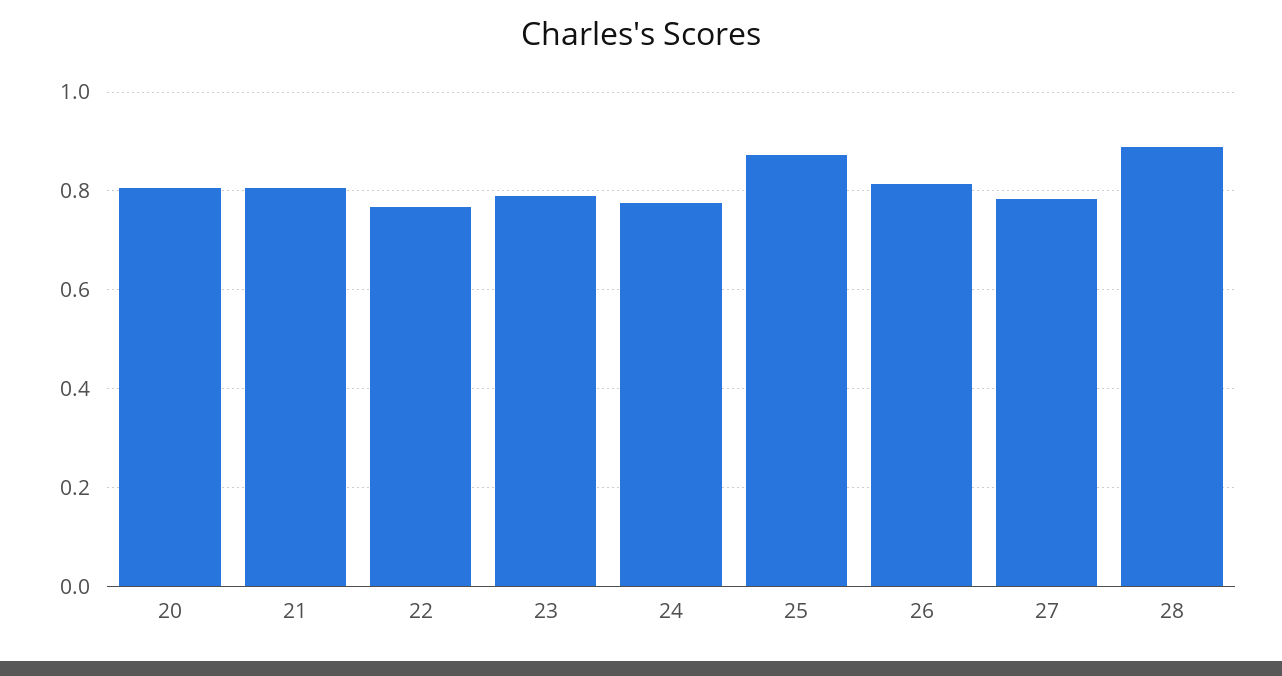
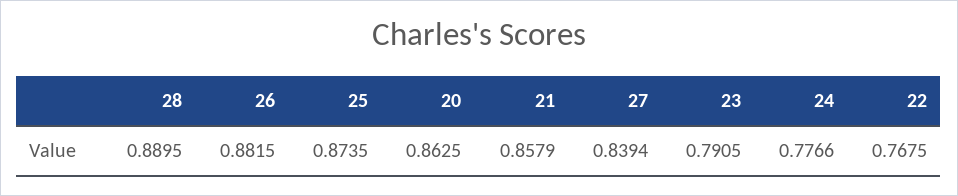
20: 0.8 -> 0.8625
21: 0.8 -> 0.8579
26: 0.82 -> 0.8815
27: 0.78 -> 0.8394

